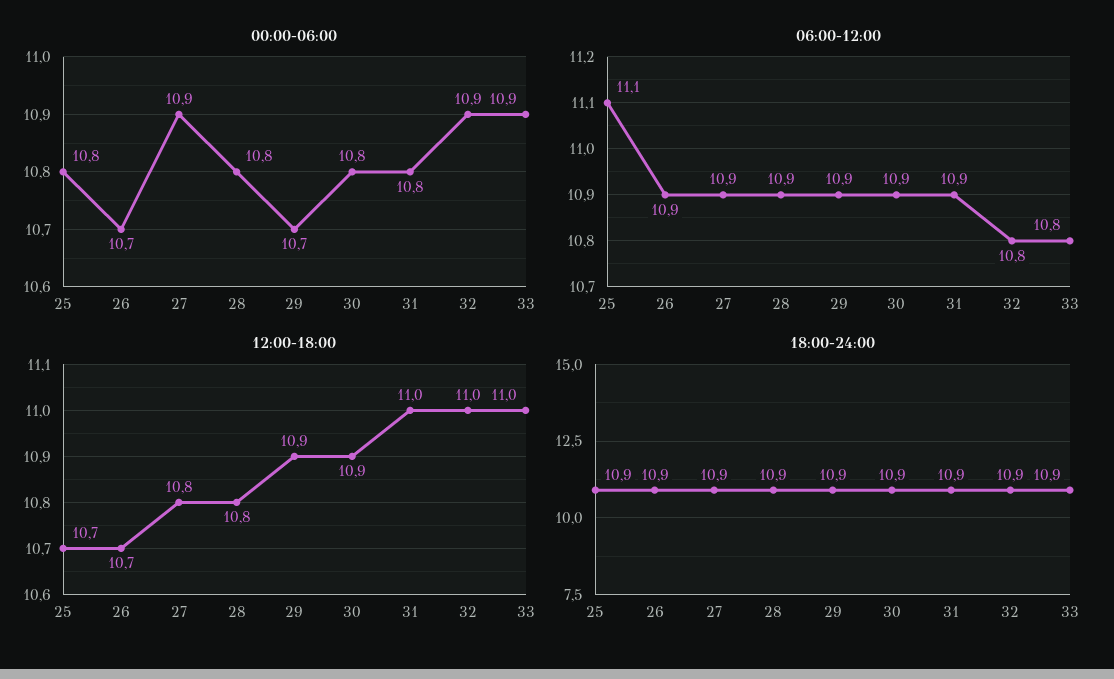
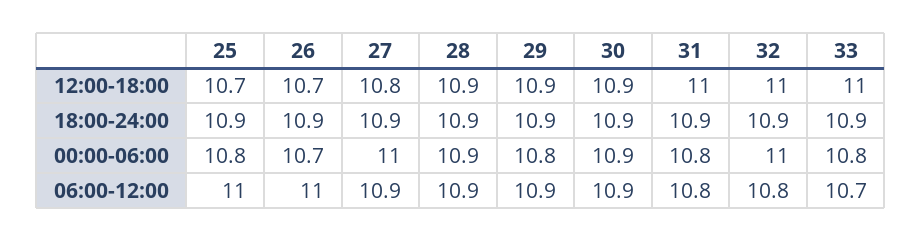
00:00-06:00, 27: 10.9 -> 11
00:00-06:00, 28: 10.8 -> 10.9
00:00-06:00, 29: 10.7 -> 10.8
00:00-06:00, 30: 10.8 -> 10.9
00:00-06:00, 32: 10.9 -> 11
00:00-06:00, 33: 10.9 -> 10.8
06:00-12:00, 25: 11.1 -> 11
06:00-12:00, 26: 10.9 -> 11
06:00-12:00, 31: 10.9 -> 10.8
06:00-12:00, 33: 10.8 -> 10.7
12:00-18:00, 28: 10.8 -> 10.9

